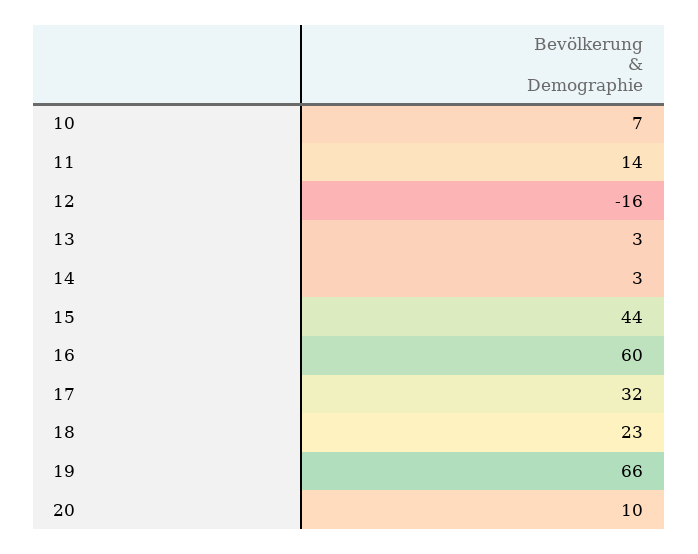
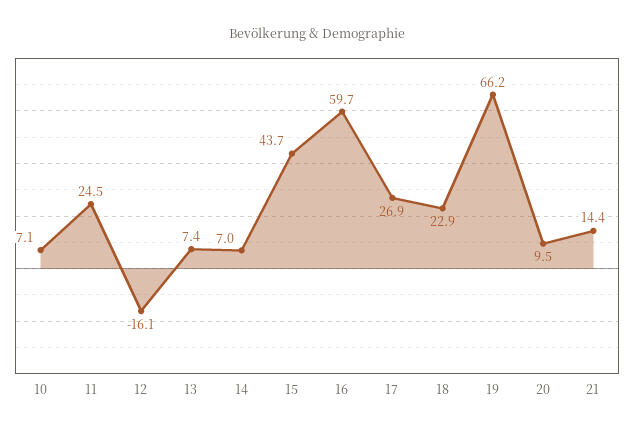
11: 14 -> 24.5
13: 3 -> 7.4
14: 3 -> 7
17: 32 -> 26.9
21: none -> 14.4

